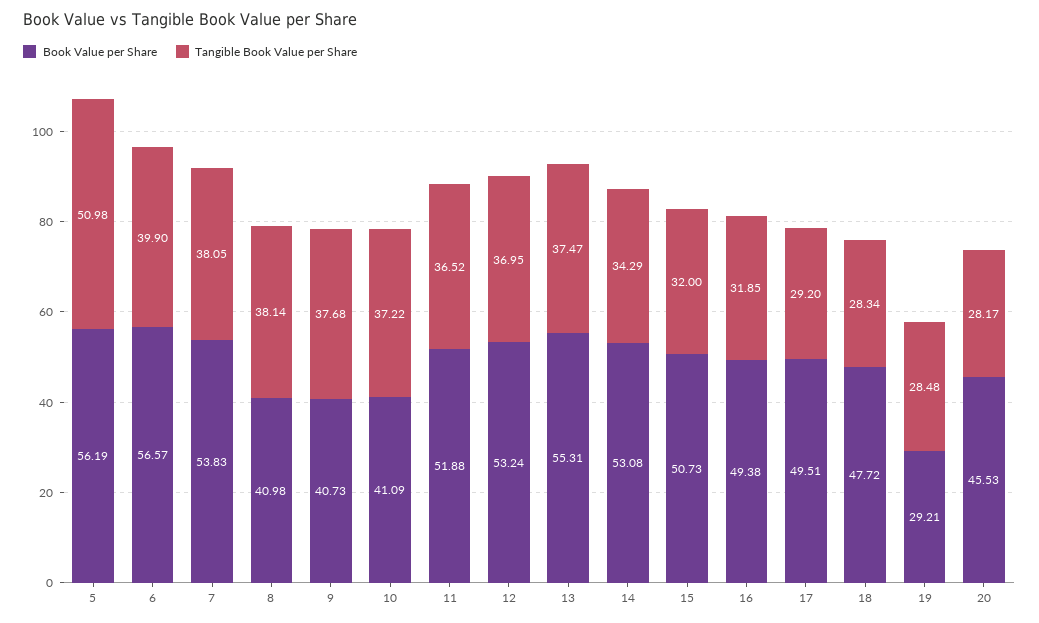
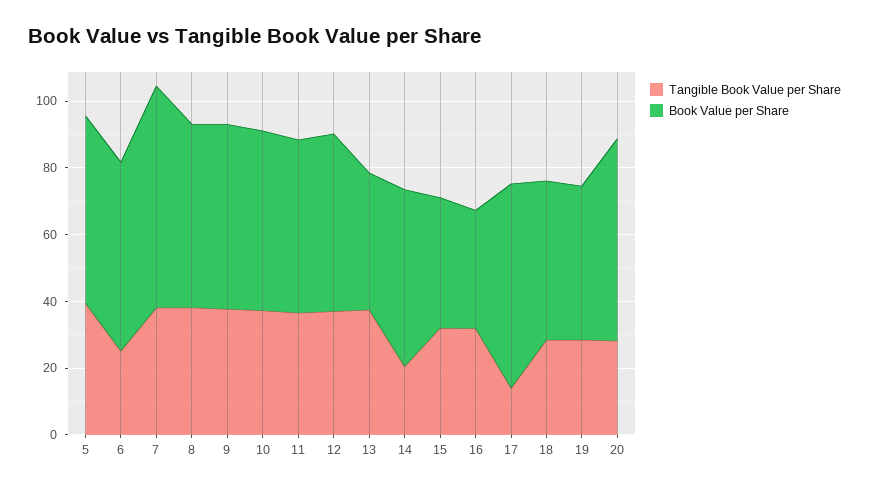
Tangible Book Value per Share, 5: 50.98 -> 40
Tangible Book Value per Share, 6: 39.9 -> 25
Book Value per Share, 7: 53.83 -> 65
Book Value per Share, 8: 40.98 -> 55
Book Value per Share, 9: 40.73 -> 55
Book Value per Share, 10: 41.09 -> 55
Book Value per Share, 13: 55.31 -> 40
Tangible Book Value per Share, 14: 34.29 -> 20
Book Value per Share, 15: 50.73 -> 40
Book Value per Share, 16: 49.38 -> 35
Book Value per Share, 17: 49.51 -> 60
Tangible Book Value per Share, 17: 29.2 -> 15
Book Value per Share, 19: 29.21 -> 45
Book Value per Share, 20: 45.53 -> 60

